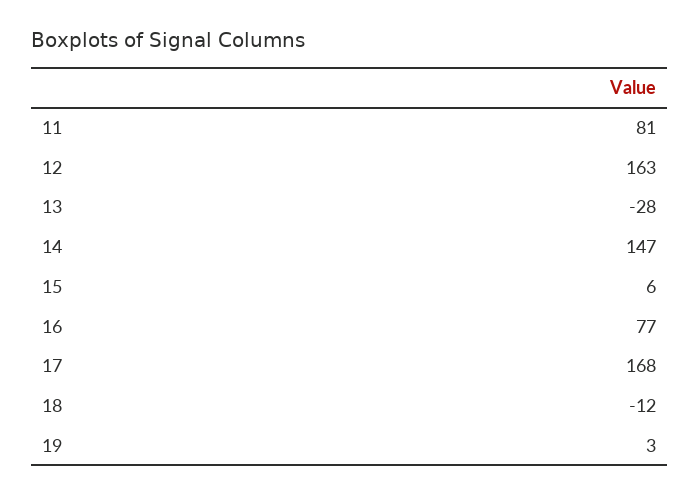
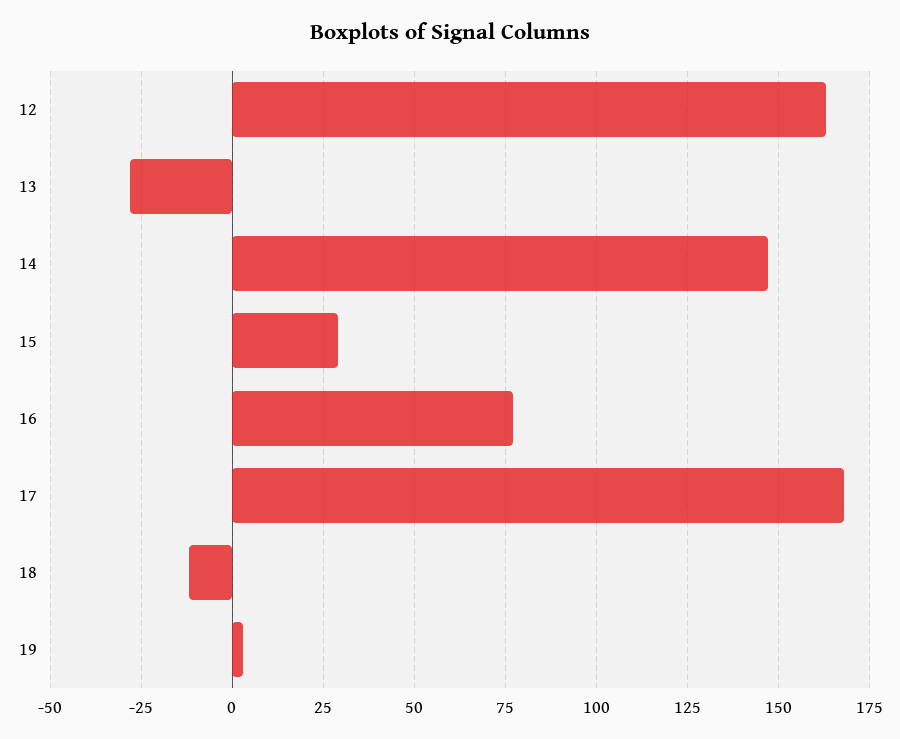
11: 81 -> none
15: 6 -> 30

